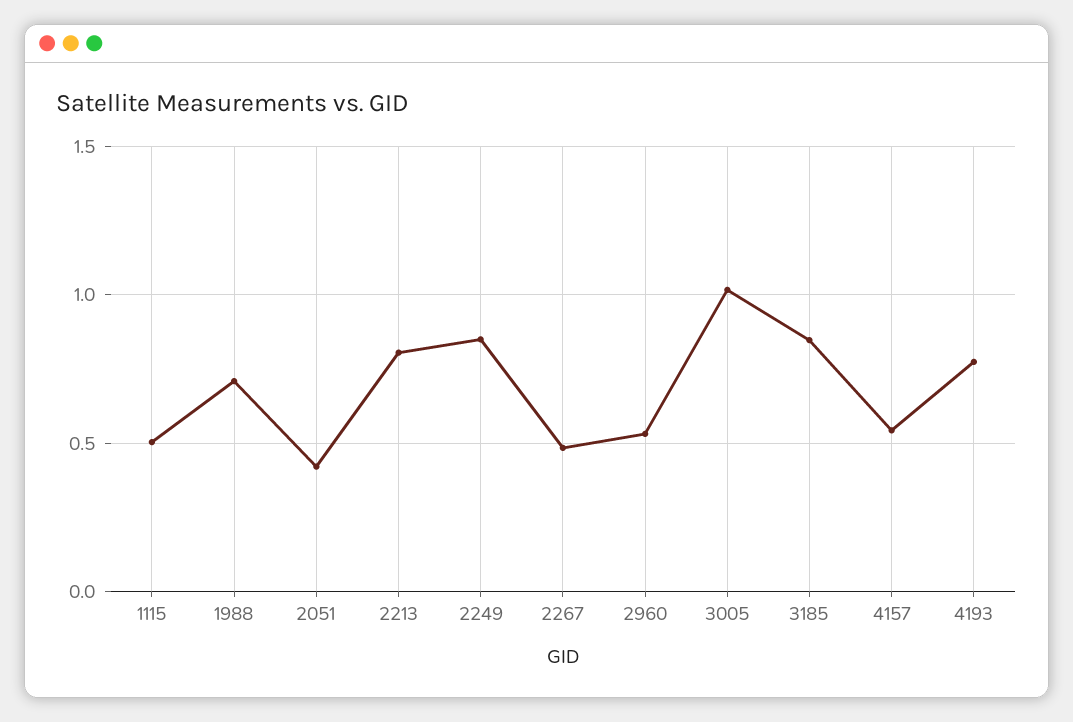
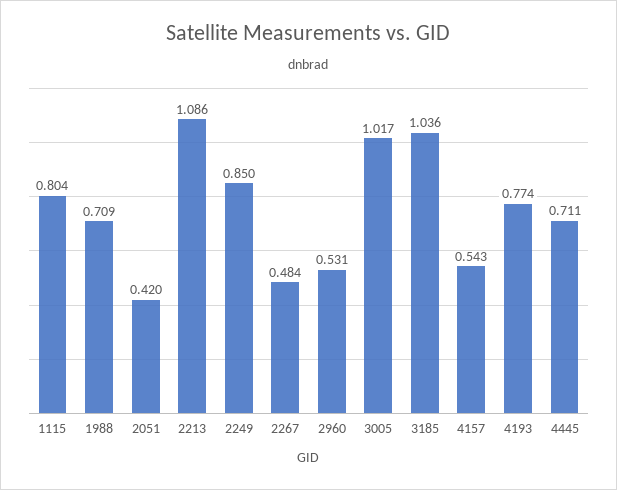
1115: 0.5 -> 0.804
2213: 0.8 -> 1.086
3185: 0.85 -> 1.036
4445: none -> 0.711

